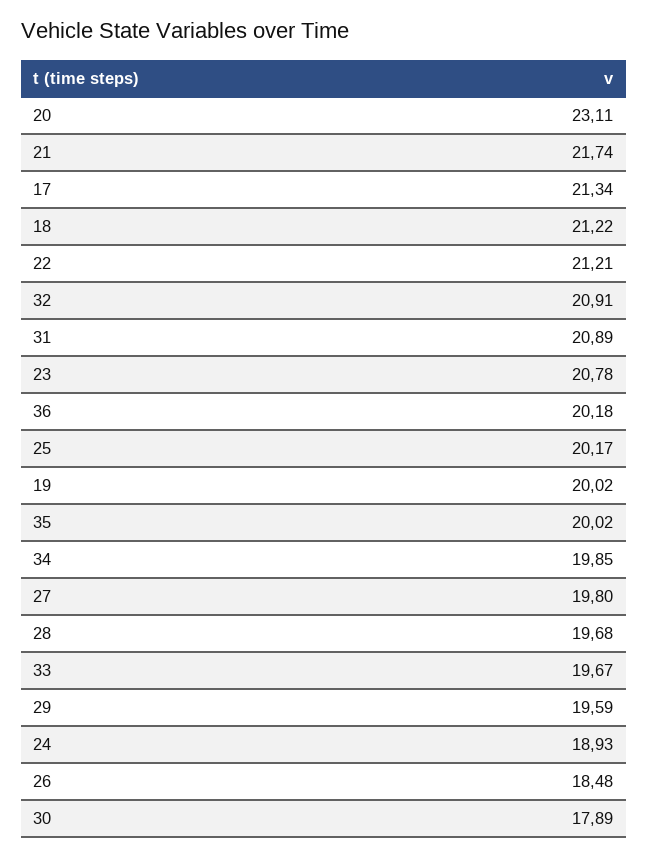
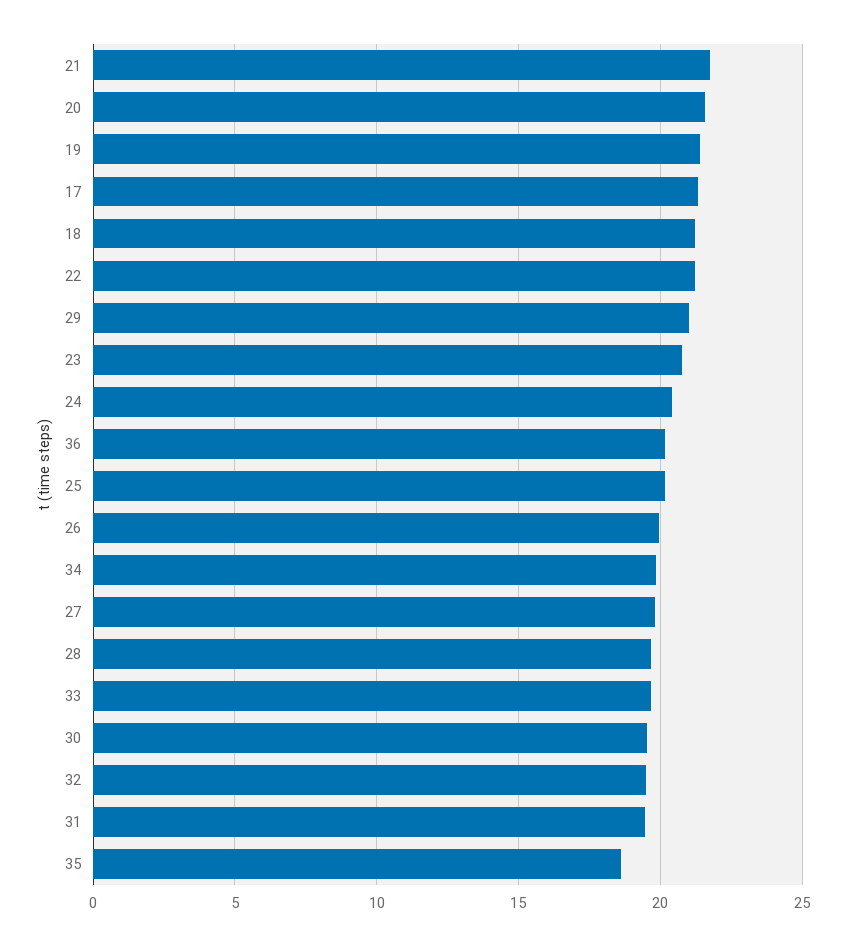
20: 23.11 -> 21.5
32: 20.91 -> 19.5
31: 20.89 -> 19.5
19: 20.02 -> 21.5
35: 20.02 -> 18.5
29: 19.59 -> 21
24: 18.93 -> 20.5
26: 18.48 -> 20
30: 17.89 -> 19.5

